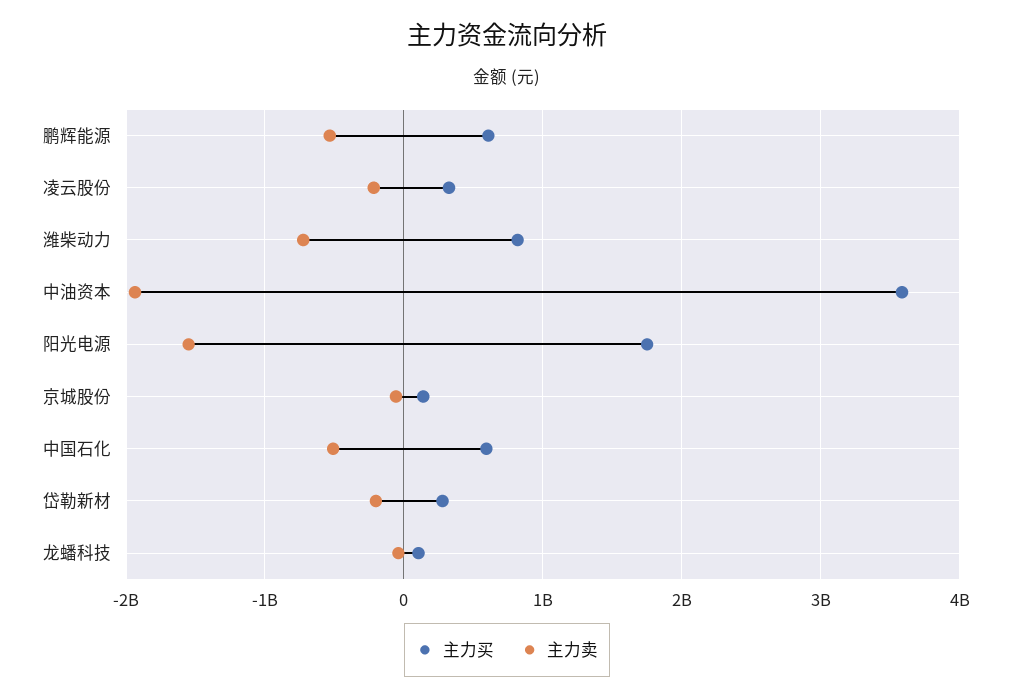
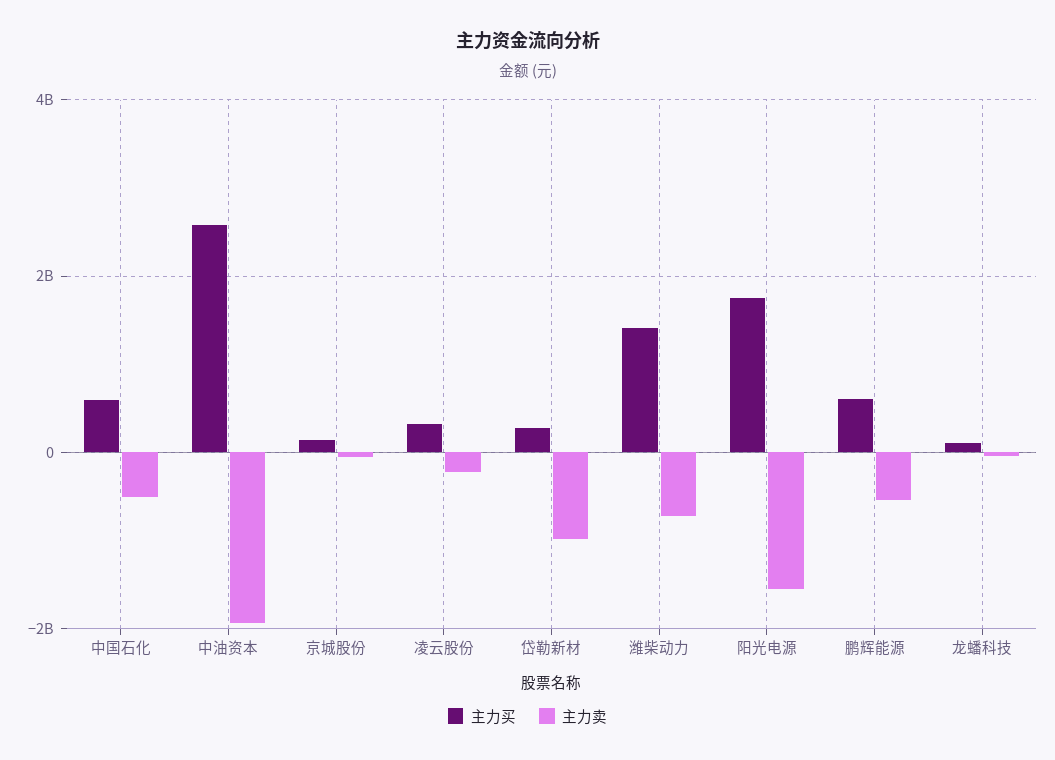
主力买, 潍柴动力: 800000000 -> 1400000000
主力买, 中油资本: 3600000000 -> 2600000000
主力卖, 岱勒新材: -200000000 -> -1000000000

